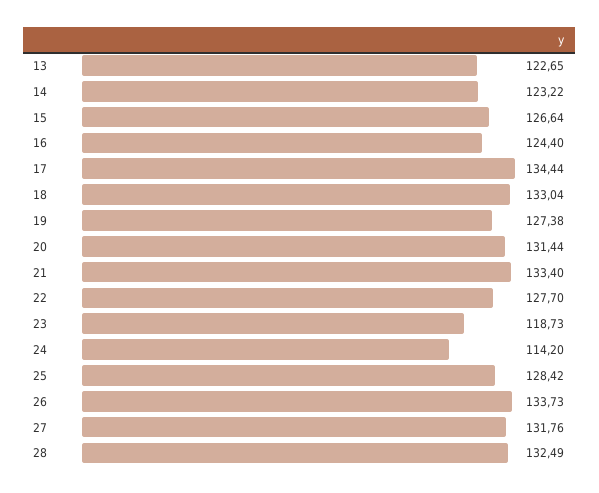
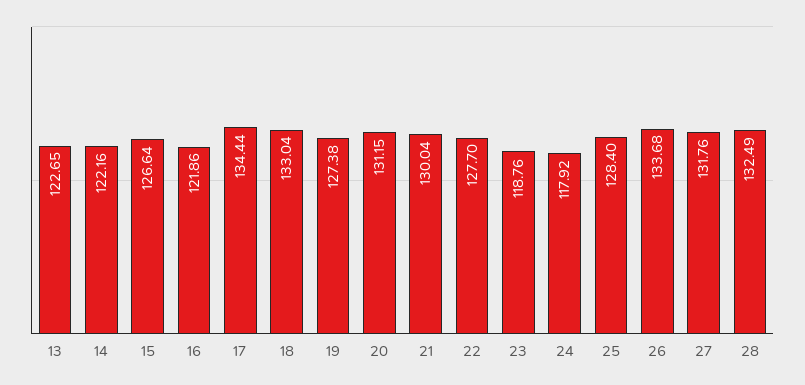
14: 123.22 -> 122.16
16: 124.4 -> 121.86
20: 131.44 -> 131.15
21: 133.4 -> 130.04
23: 118.73 -> 118.76
24: 114.2 -> 117.92
25: 128.42 -> 128.4
26: 133.73 -> 133.68

